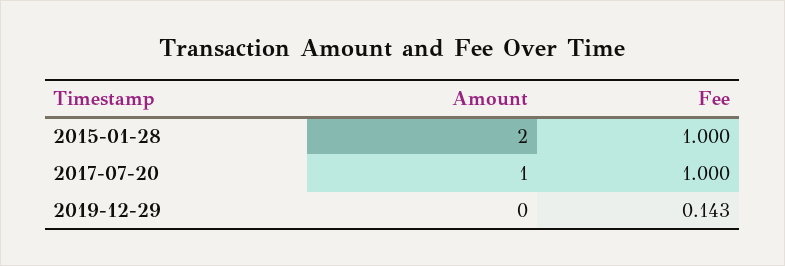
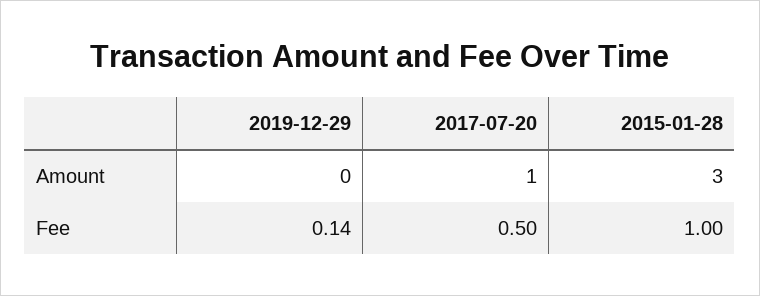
Amount, 2015-01-28: 2 -> 3
Fee, 2017-07-20: 1 -> 0.5

